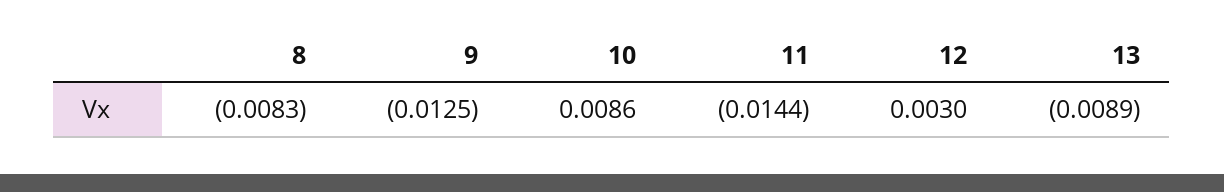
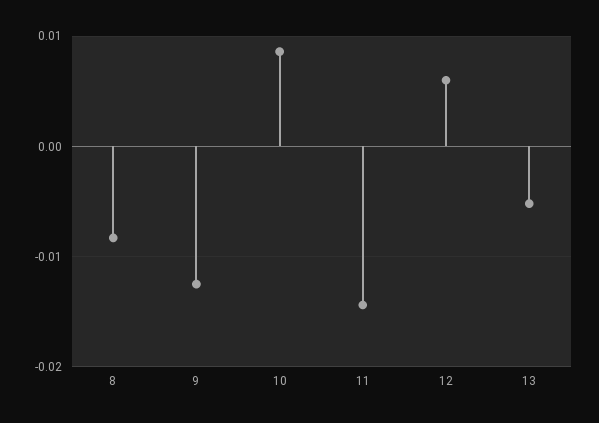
12: 0.003 -> 0.006
13: -0.0089 -> -0.005

